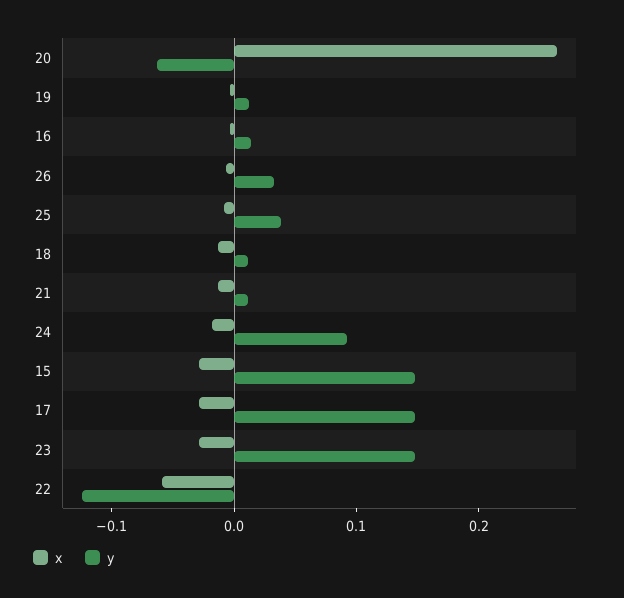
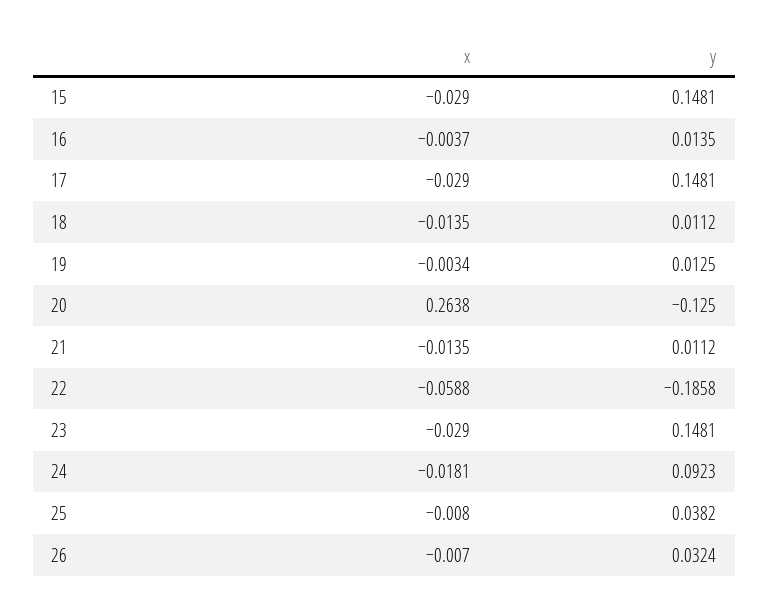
y, 20: -0.06 -> -0.125
y, 22: -0.12 -> -0.1858

